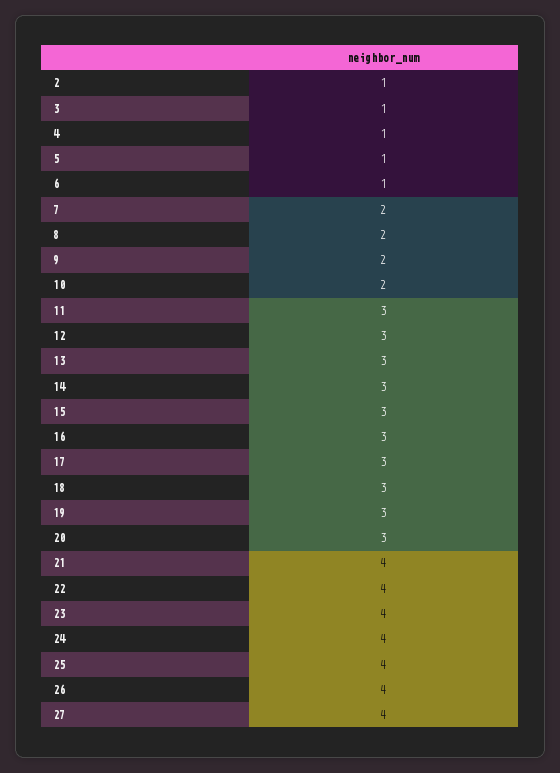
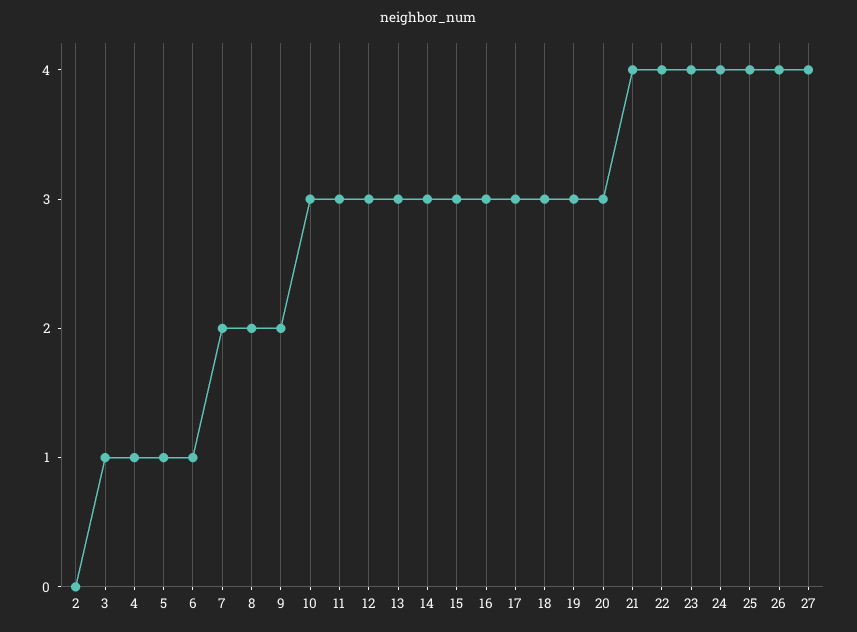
2: 1 -> 0
10: 2 -> 3

